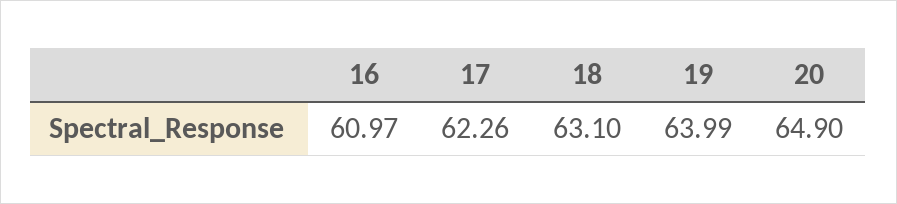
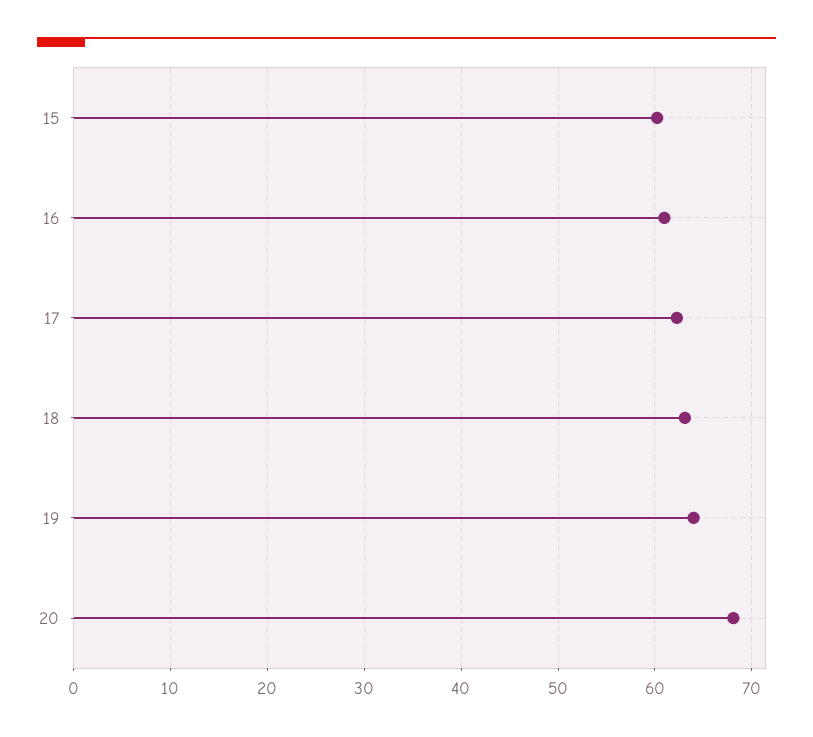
20: 64.9 -> 68
15: none -> 60

